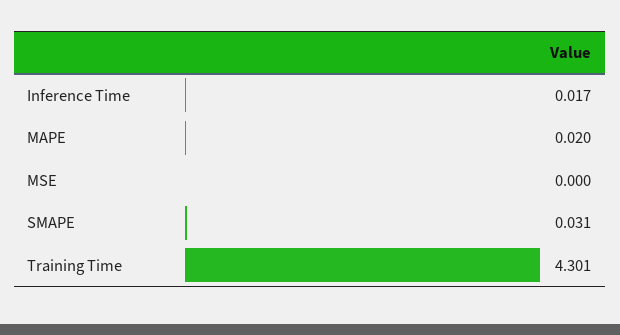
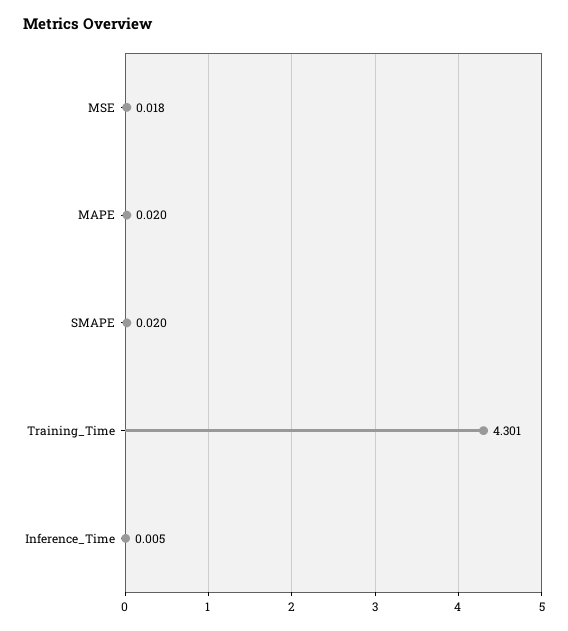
Inference Time: 0.017 -> 0.005
MSE: 0 -> 0.018
SMAPE: 0.031 -> 0.02

